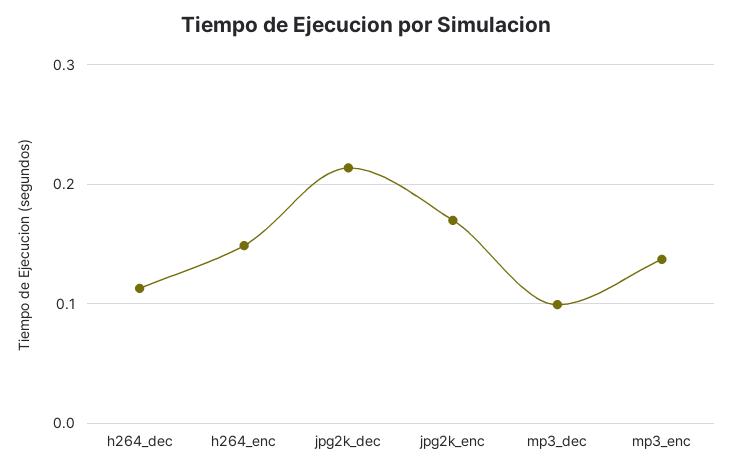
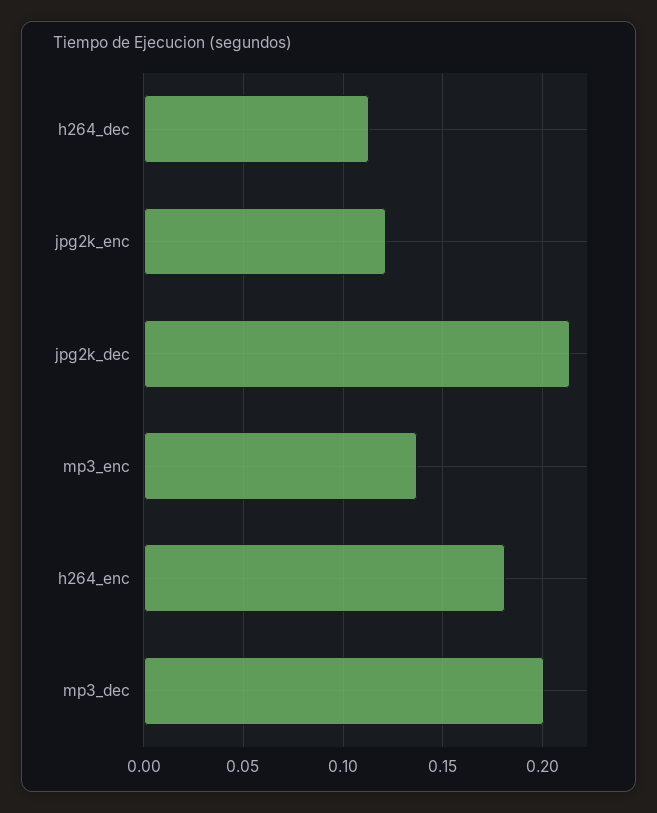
h264_enc: 0.15 -> 0.18
jpg2k_enc: 0.17 -> 0.12
mp3_dec: 0.1 -> 0.2

